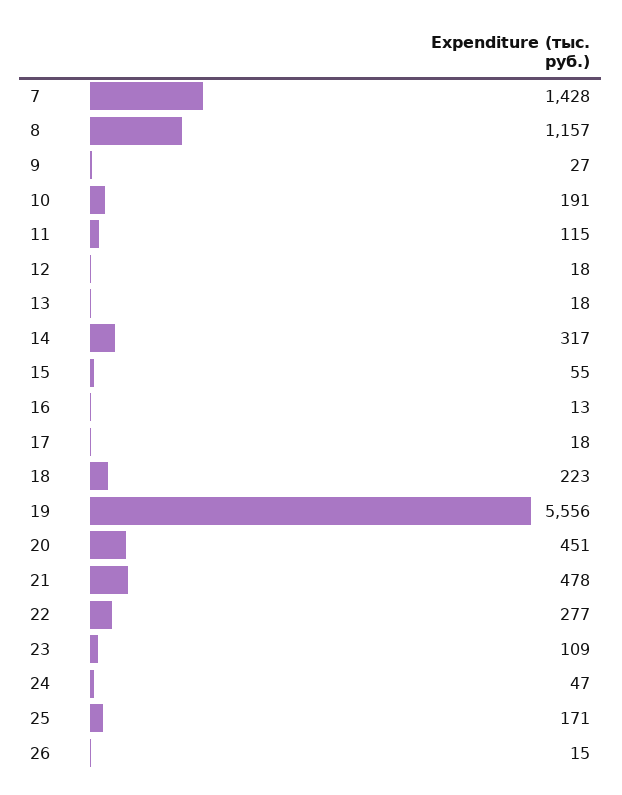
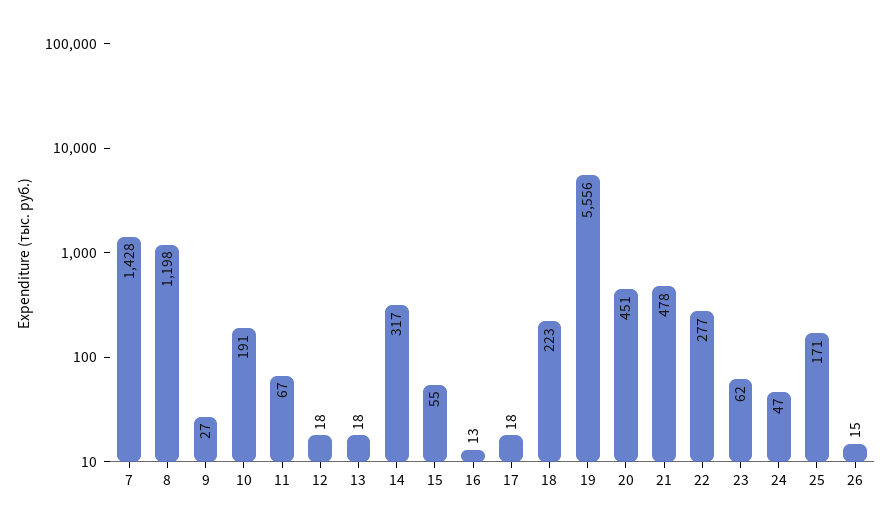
8: 1157 -> 1198
11: 115 -> 67
23: 109 -> 62

